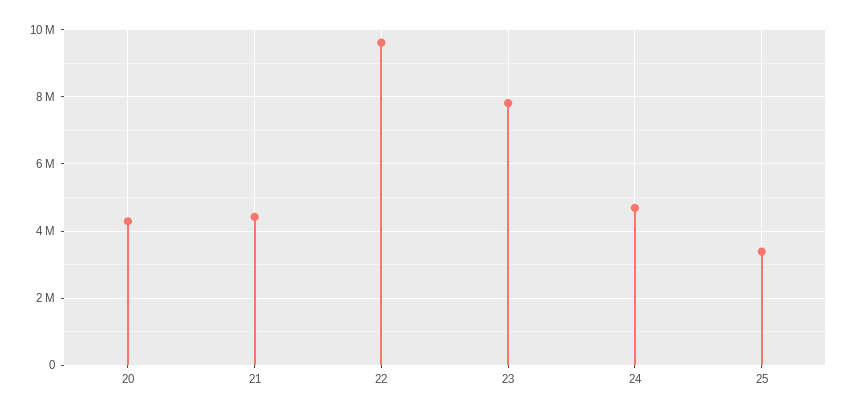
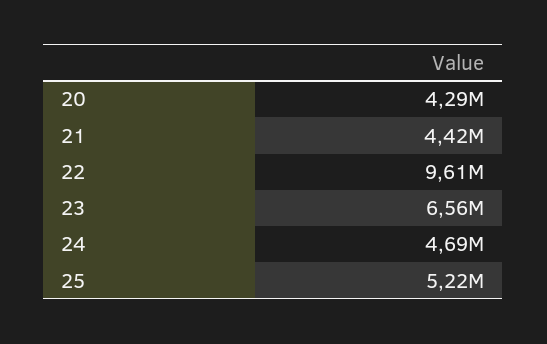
23: 7800000 -> 6560000
25: 3400000 -> 5220000

